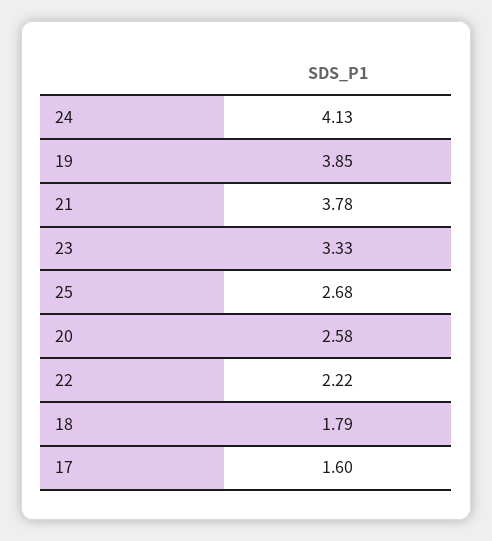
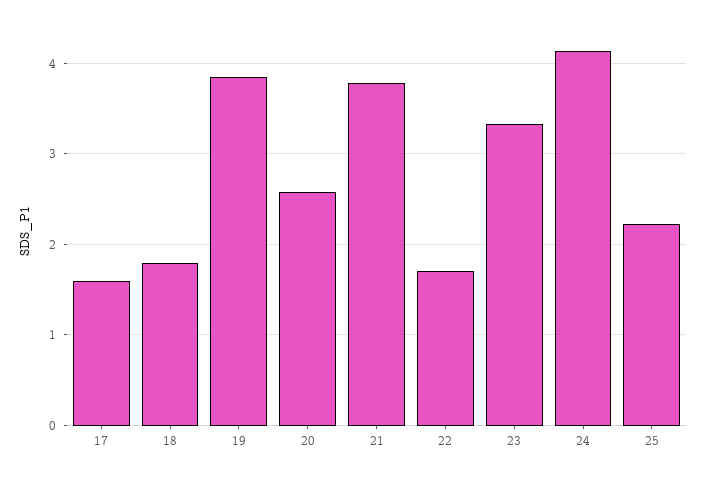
25: 2.68 -> 2.2
22: 2.22 -> 1.7

